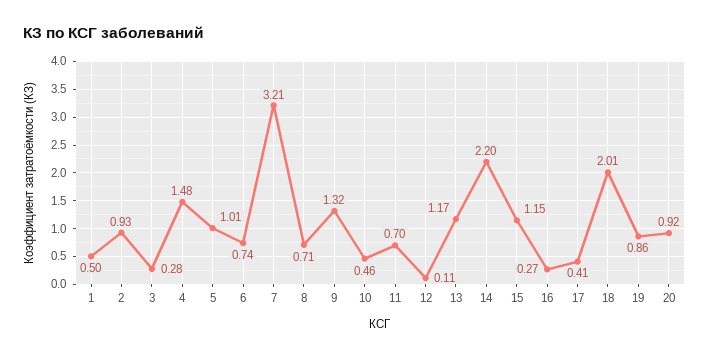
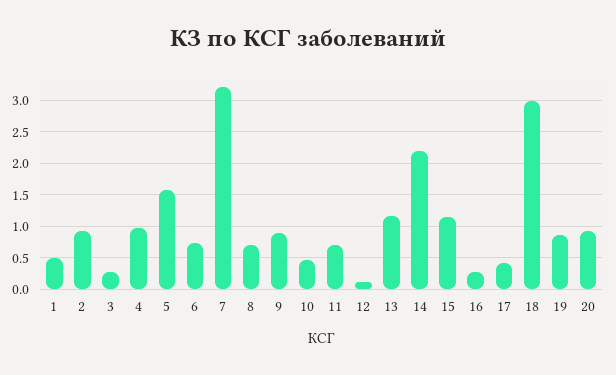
4: 1.48 -> 1
5: 1.01 -> 1.6
9: 1.32 -> 0.9
18: 2.01 -> 3

